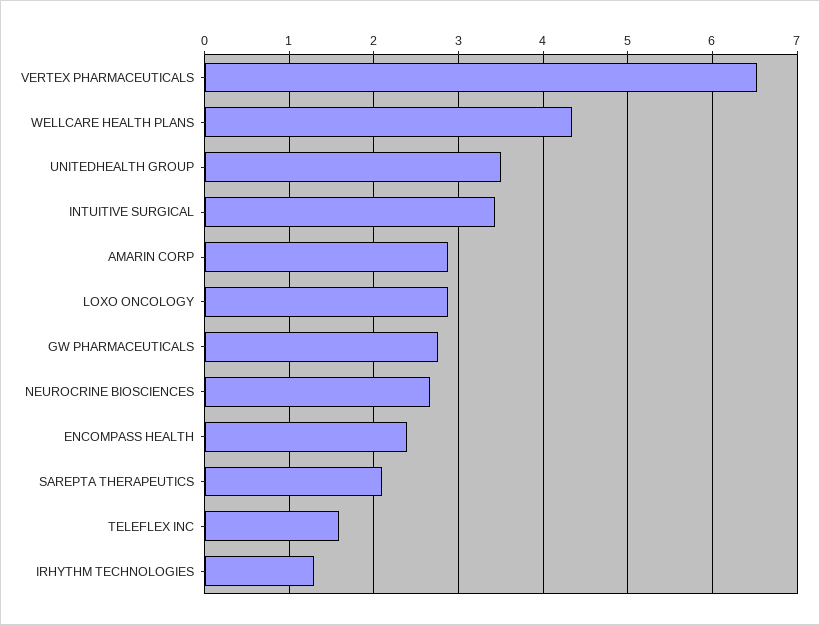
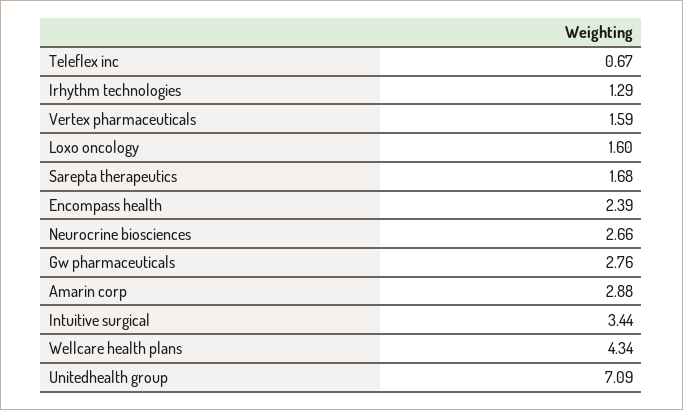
VERTEX PHARMACEUTICALS: 6.5 -> 1.59
UNITEDHEALTH GROUP: 3.5 -> 7.09
LOXO ONCOLOGY: 2.9 -> 1.6
SAREPTA THERAPEUTICS: 2.1 -> 1.68
TELEFLEX INC: 1.6 -> 0.67

